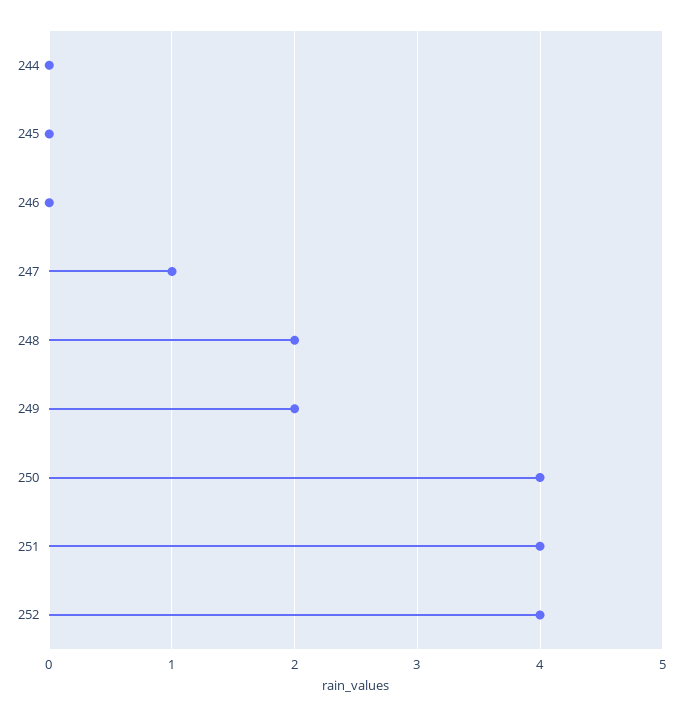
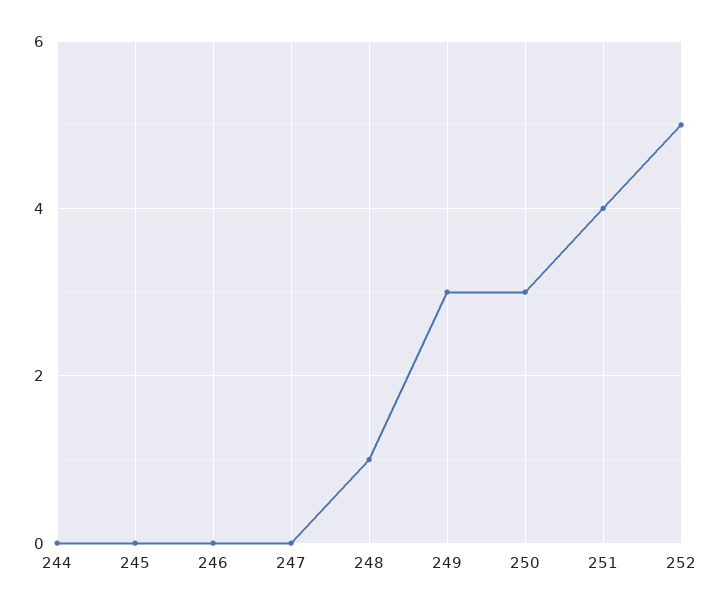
247: 1 -> 0
248: 2 -> 1
249: 2 -> 3
250: 4 -> 3
252: 4 -> 5

